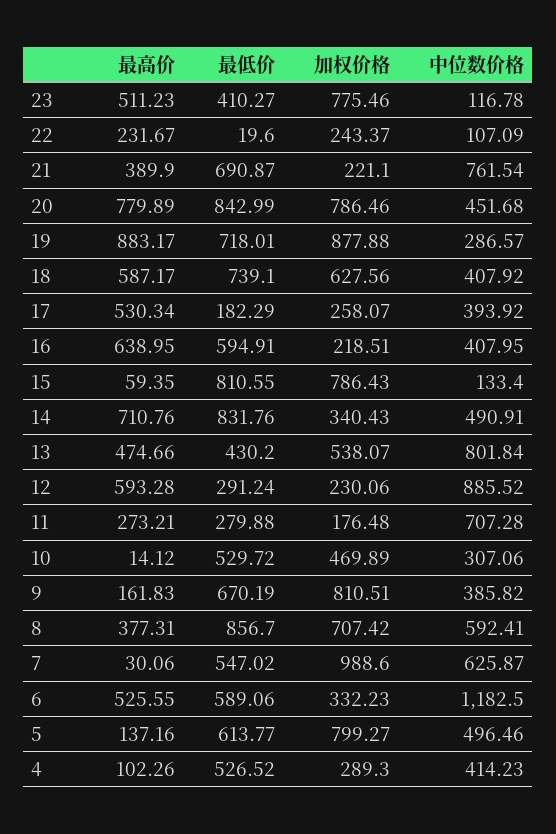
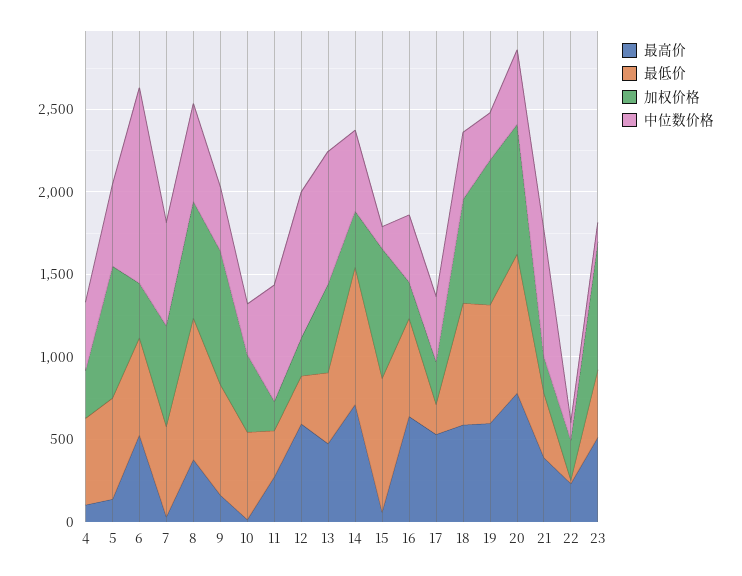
最低价, 21: 690.87 -> 400
最高价, 19: 883.17 -> 600
加权价格, 7: 988.6 -> 600

